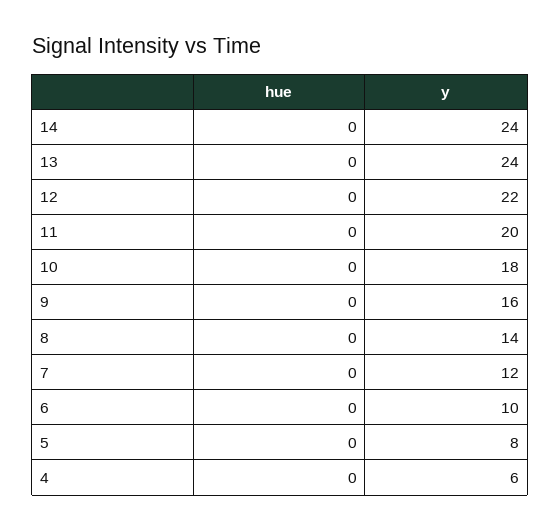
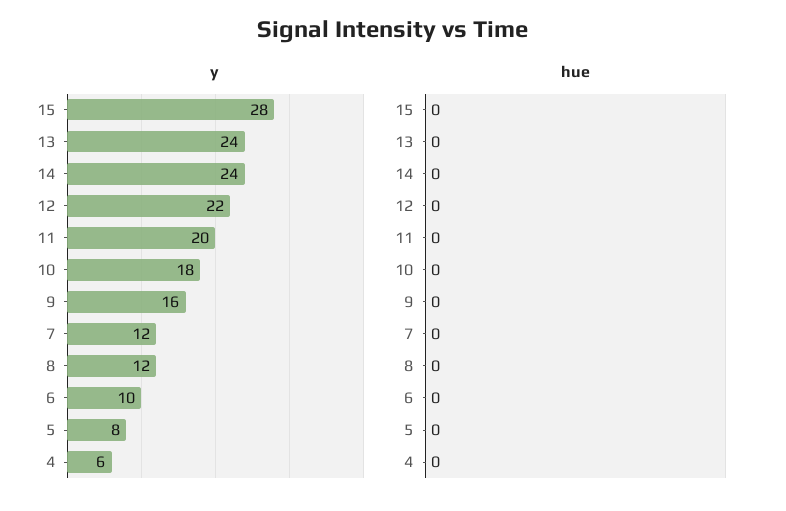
y, 8: 14 -> 12
y, 15: none -> 28
hue, 15: none -> 0

